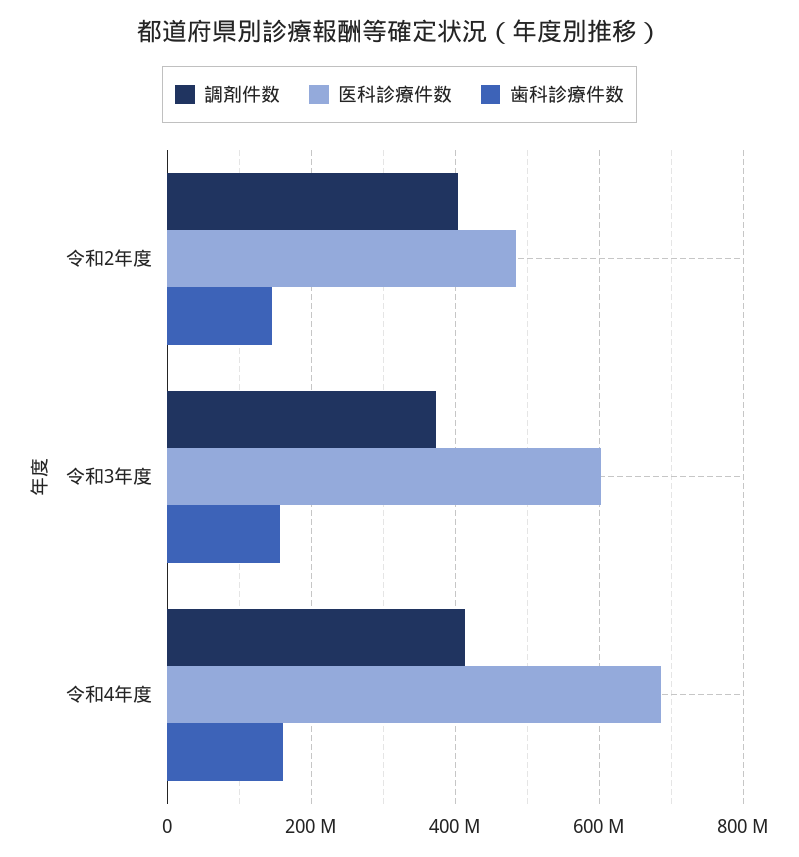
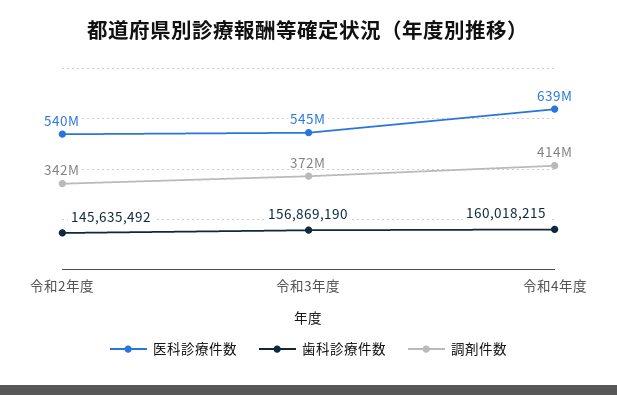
調剤件数, 令和2年度: 400000000 -> 342000000
医科診療件数, 令和2年度: 480000000 -> 540000000
医科診療件数, 令和3年度: 600000000 -> 545000000
医科診療件数, 令和4年度: 680000000 -> 639000000

